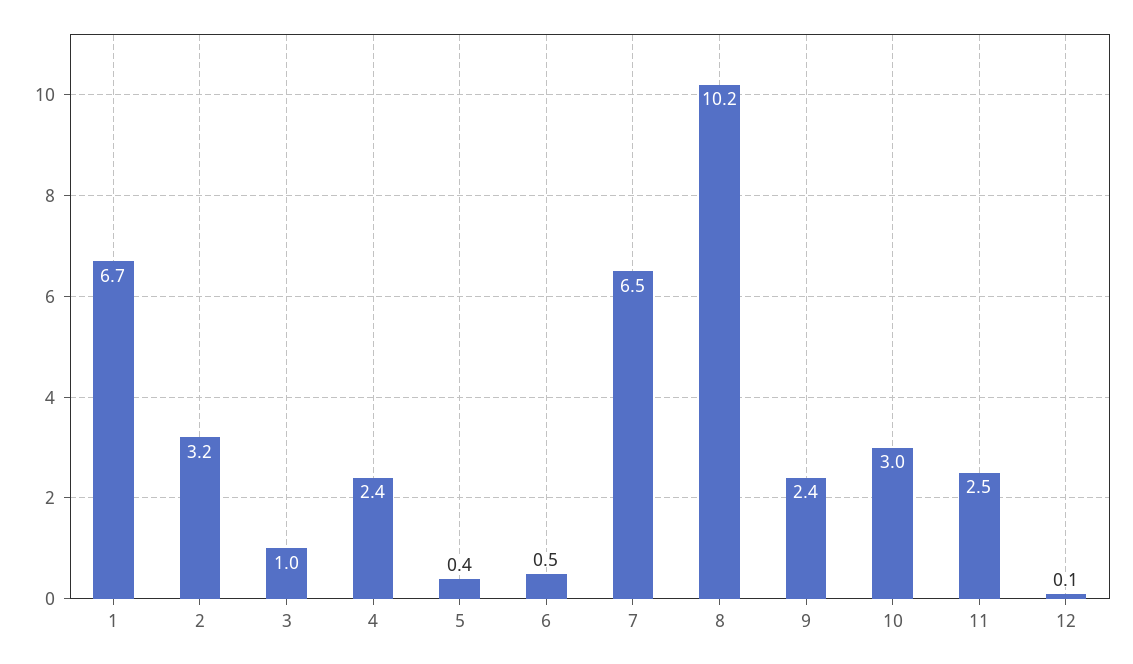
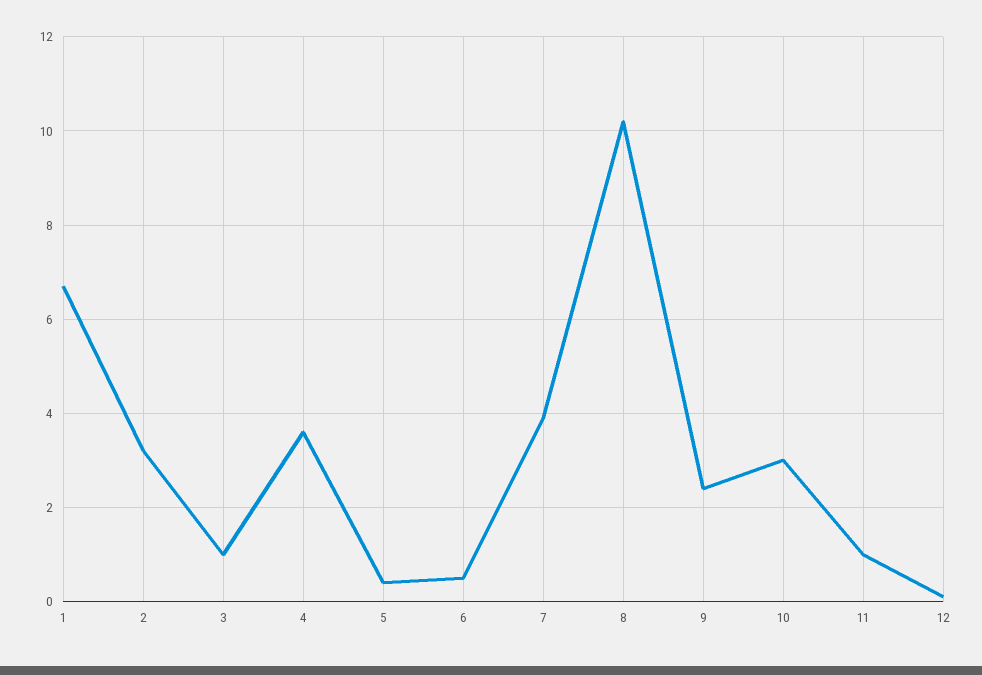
4: 2.4 -> 3.5
7: 6.5 -> 4
11: 2.5 -> 1

